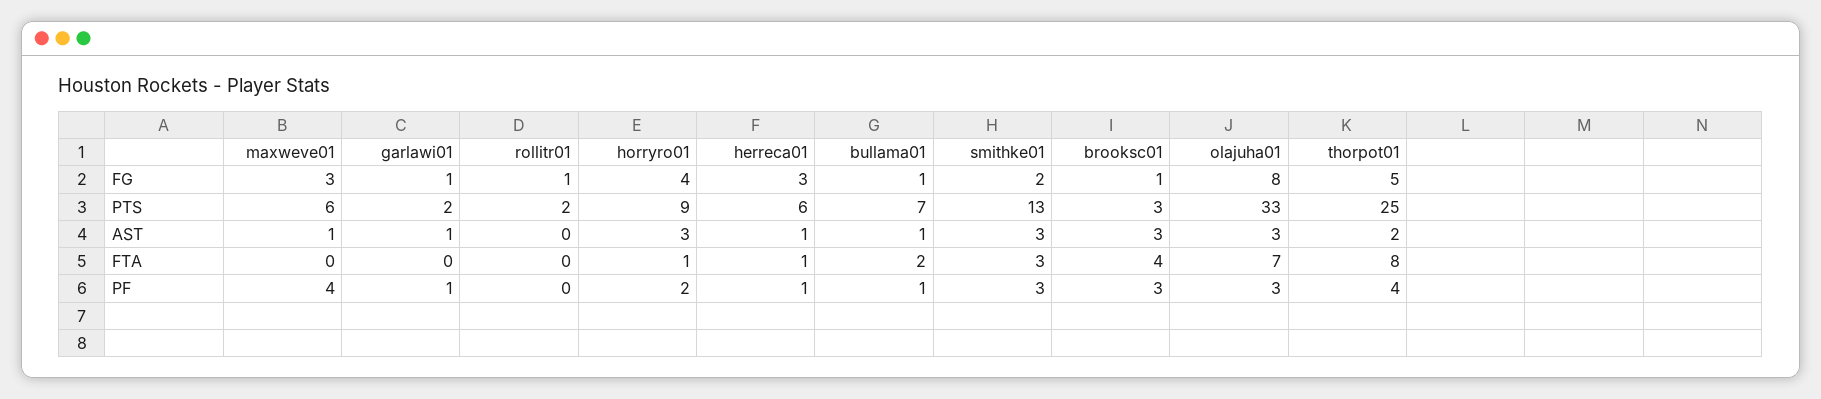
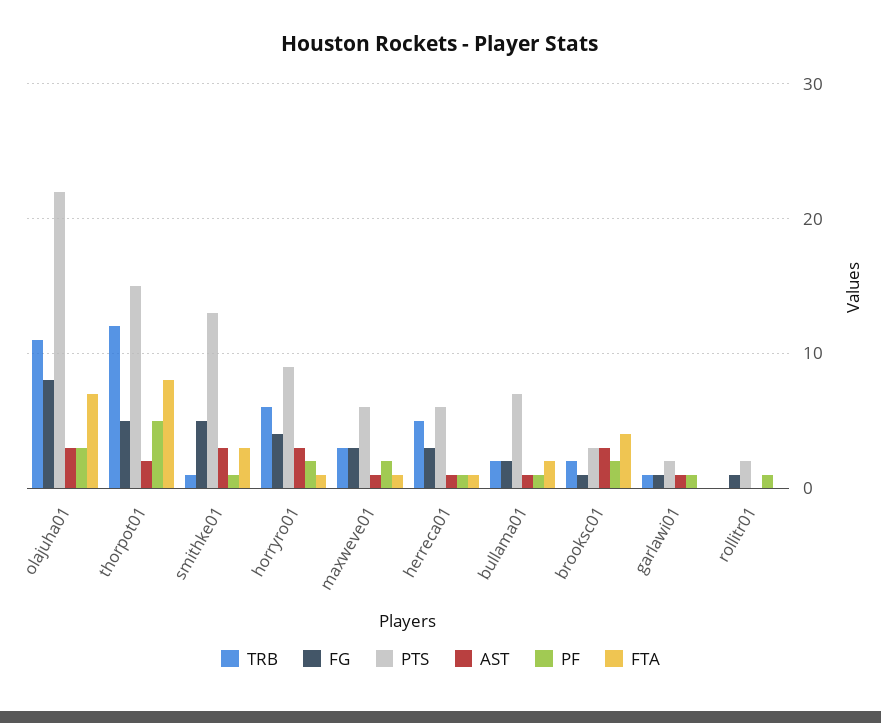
FG, bullama01: 1 -> 2
FG, smithke01: 2 -> 5
PTS, olajuha01: 33 -> 22
PTS, thorpot01: 25 -> 15
FTA, maxweve01: 0 -> 1
PF, maxweve01: 4 -> 2
PF, rollitr01: 0 -> 1
PF, smithke01: 3 -> 1
PF, brooksc01: 3 -> 2
PF, thorpot01: 4 -> 5
TRB, olajuha01: none -> 11
TRB, thorpot01: none -> 12
TRB, smithke01: none -> 1
TRB, horryro01: none -> 6
TRB, maxweve01: none -> 3
TRB, herreca01: none -> 5
TRB, bullama01: none -> 2
TRB, brooksc01: none -> 2
TRB, garlawi01: none -> 1
TRB, rollitr01: none -> 0

